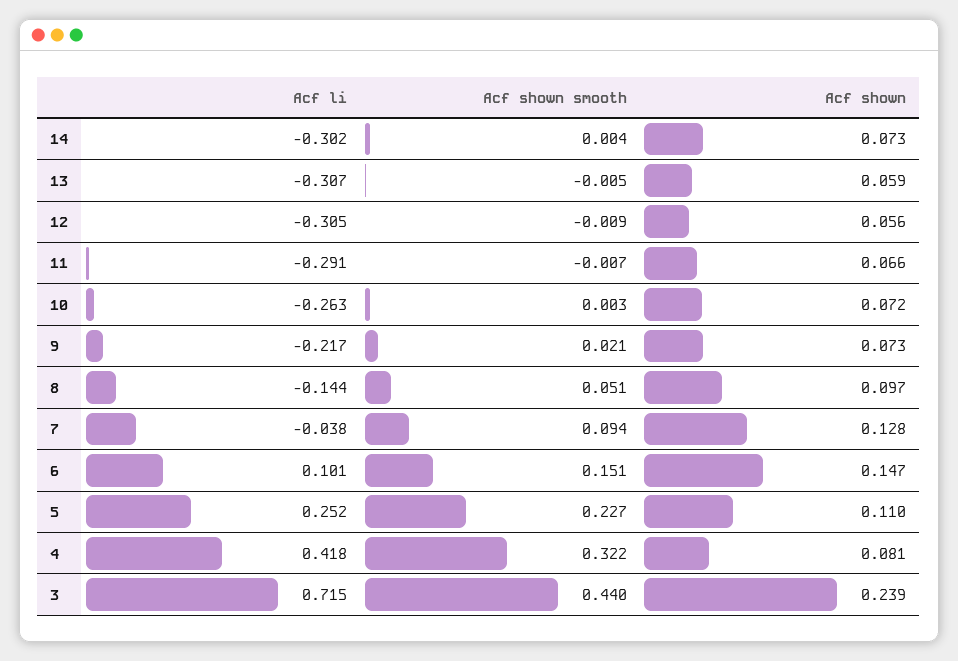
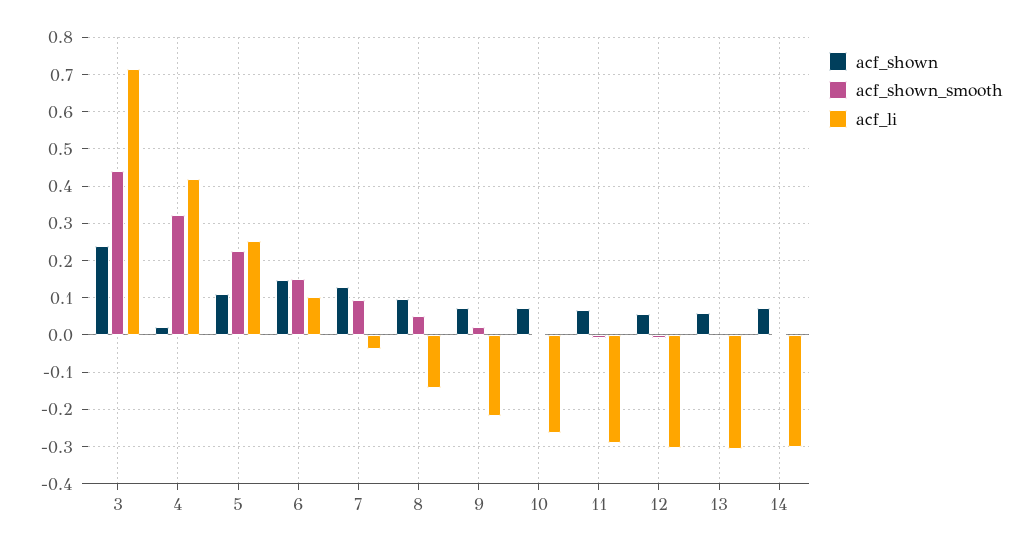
Acf shown, 4: 0.081 -> 0.02

